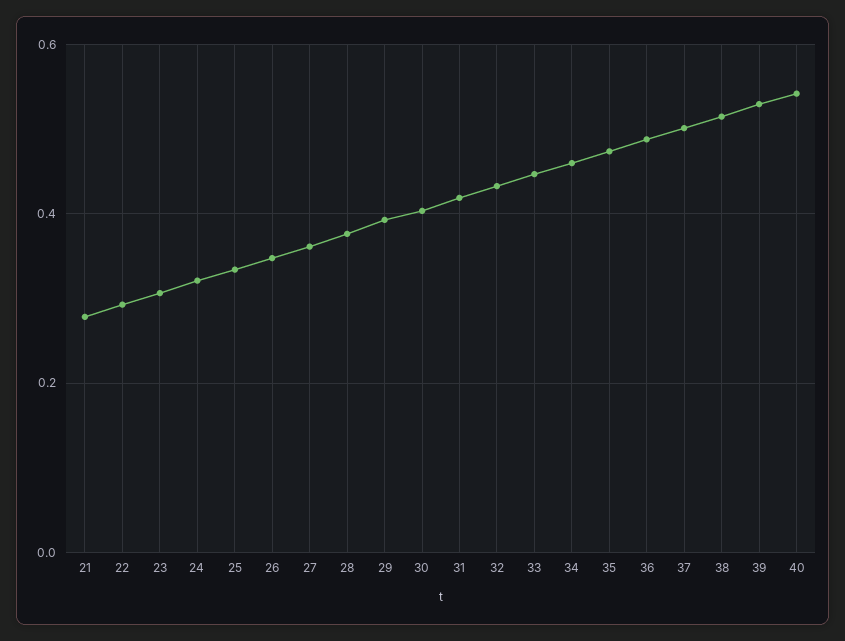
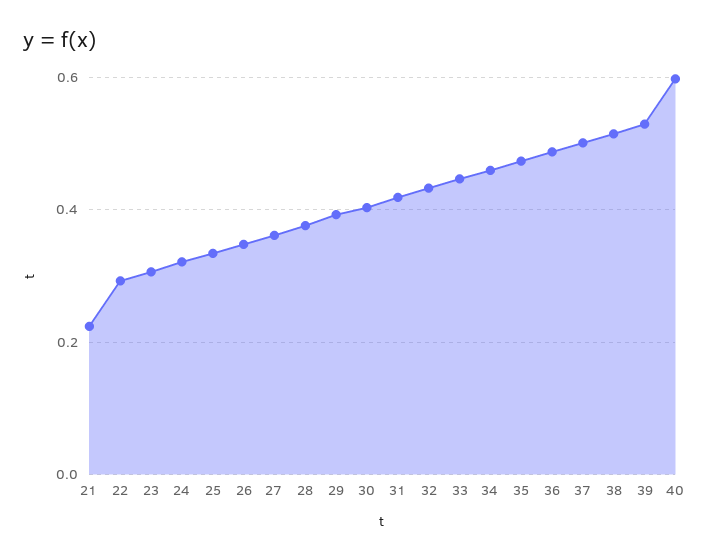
21: 0.28 -> 0.22
40: 0.54 -> 0.6

